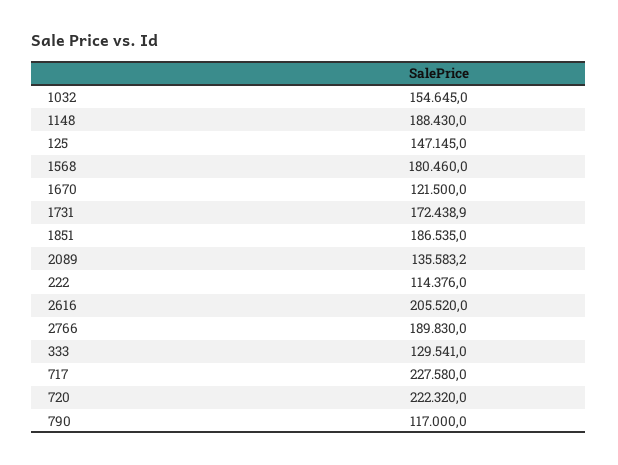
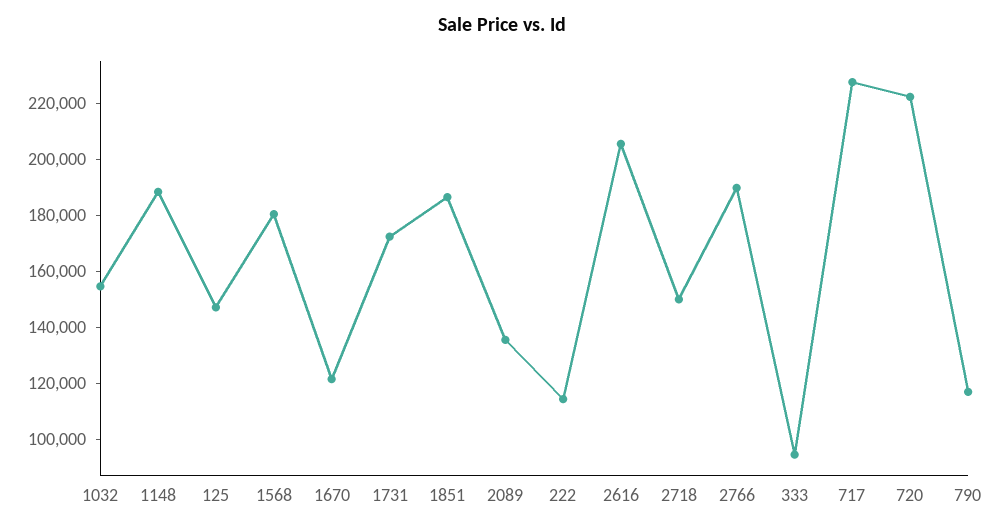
333: 129541 -> 95000
2718: none -> 150000

